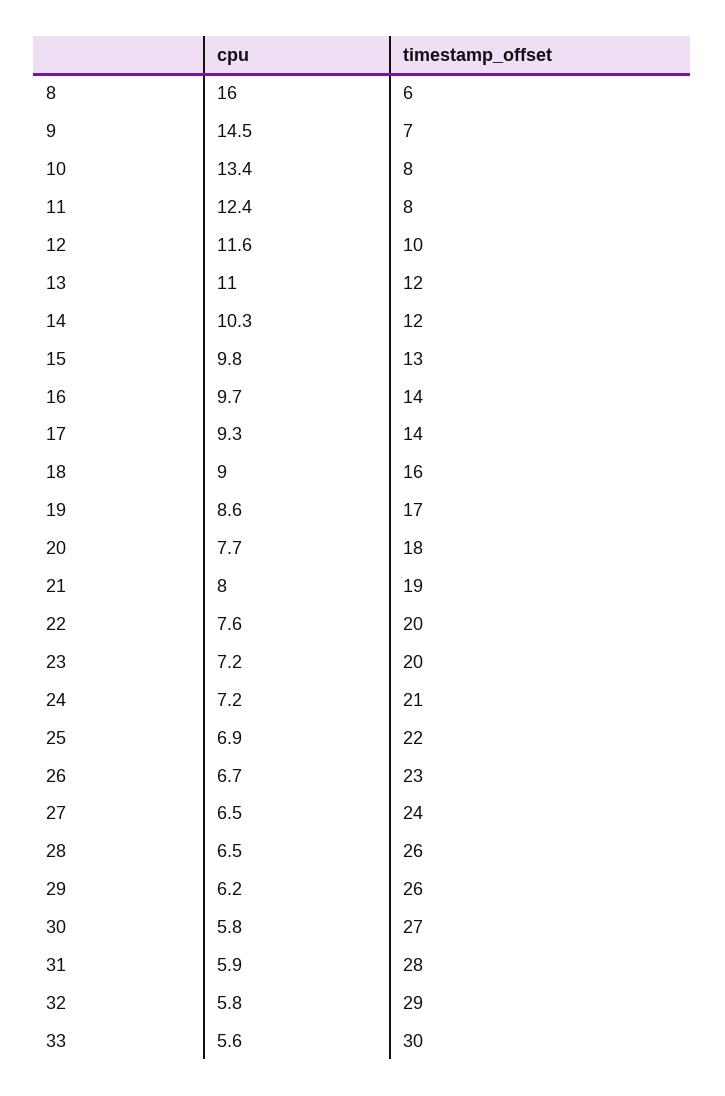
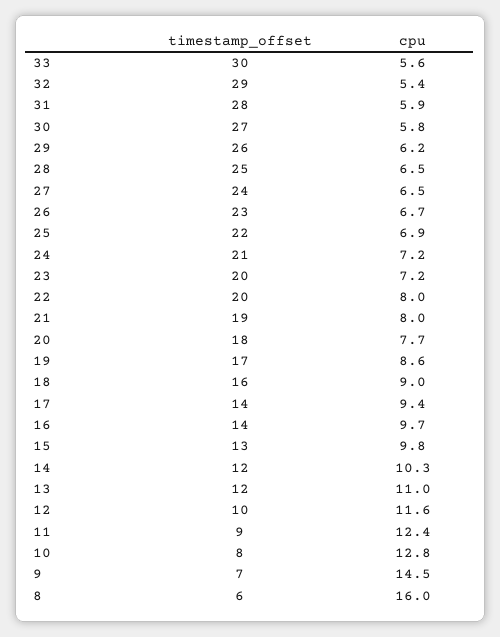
cpu, 10: 13.4 -> 12.8
timestamp_offset, 11: 8 -> 9
cpu, 17: 9.3 -> 9.4
cpu, 22: 7.6 -> 8
timestamp_offset, 28: 26 -> 25
cpu, 32: 5.8 -> 5.4

